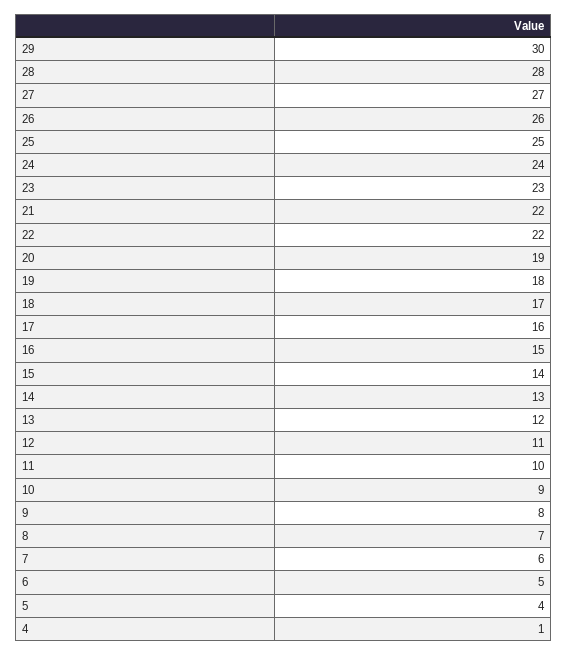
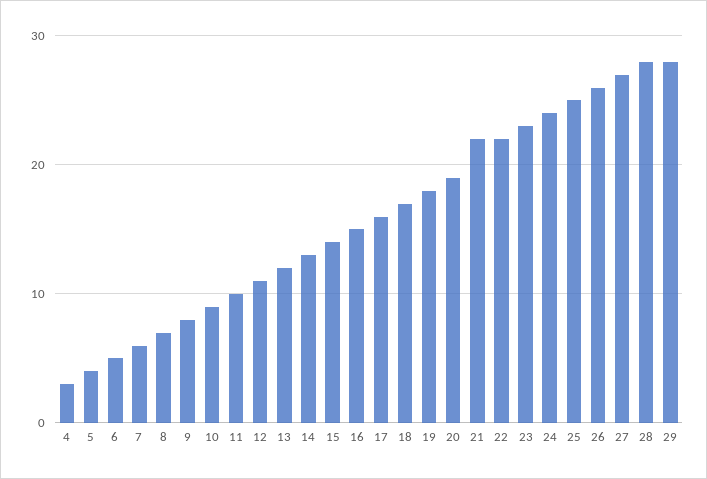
29: 30 -> 28
4: 1 -> 3

